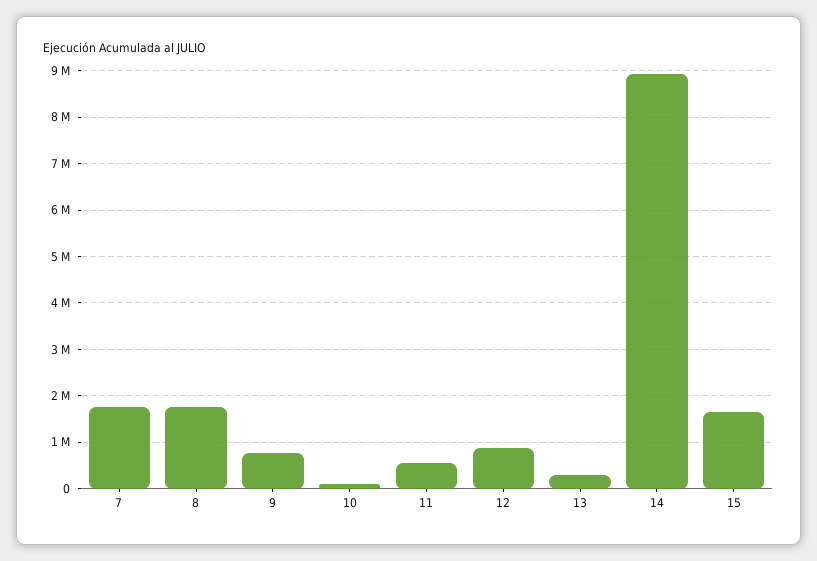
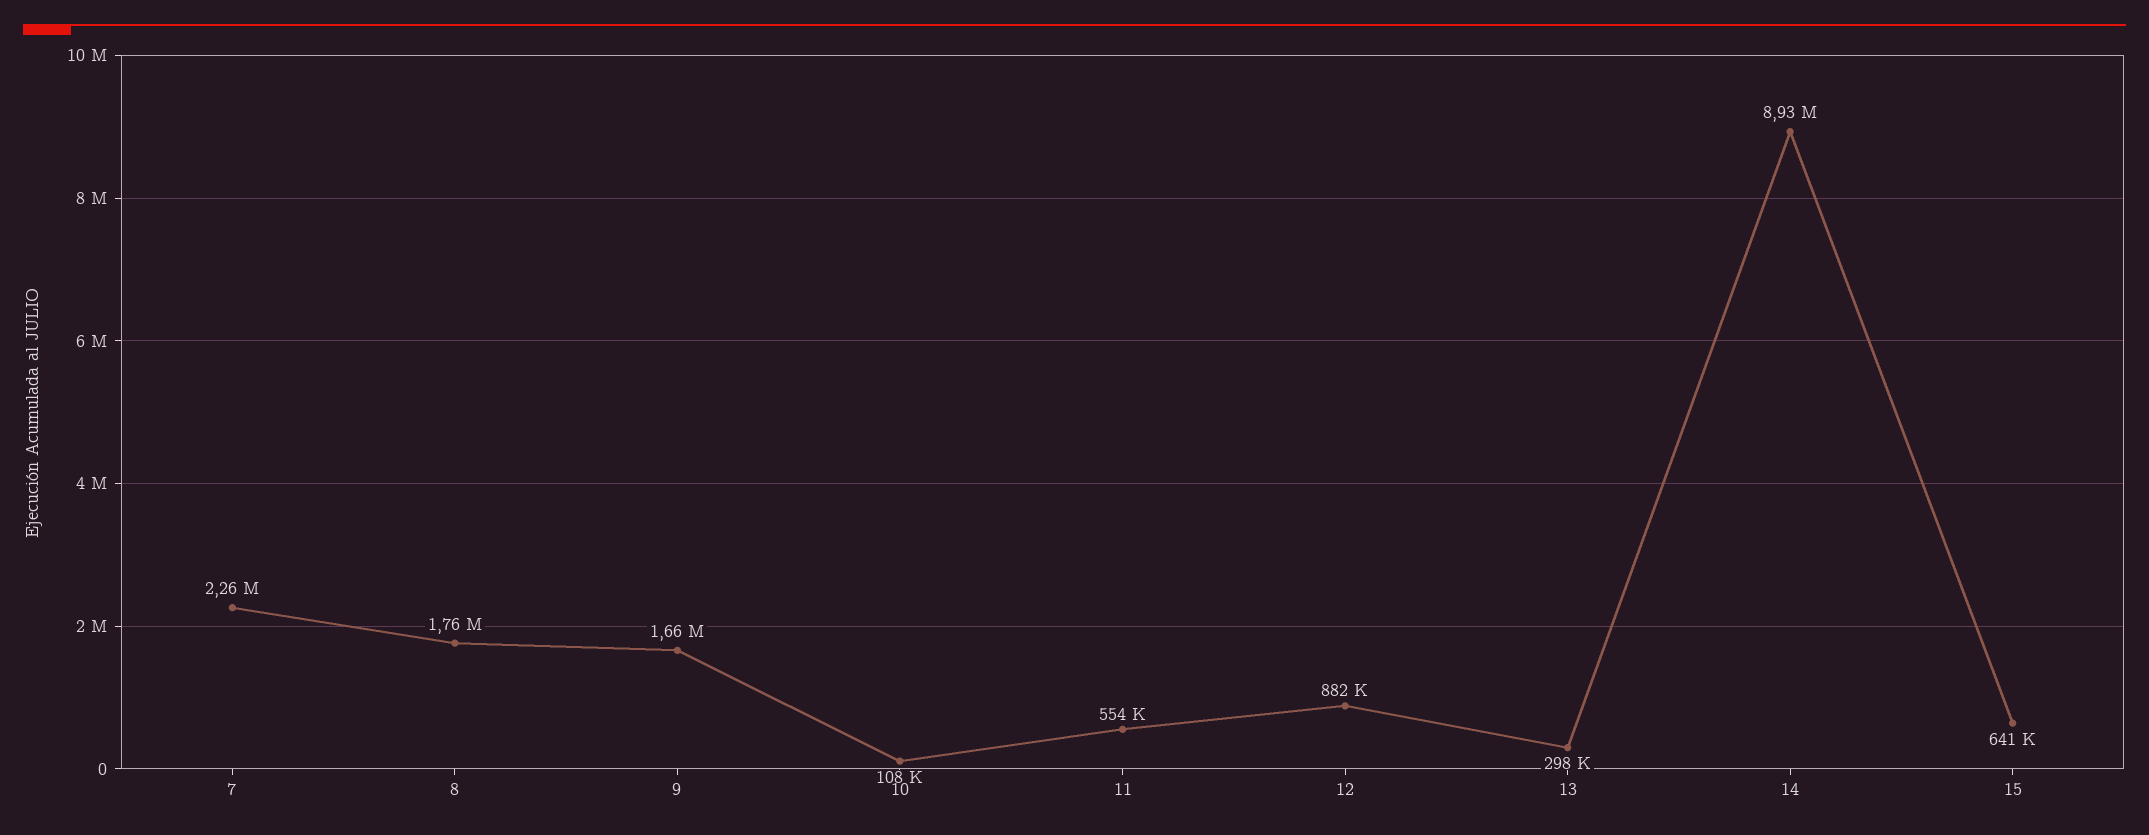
7: 1800000 -> 2260000
9: 800000 -> 1660000
15: 1600000 -> 641000

